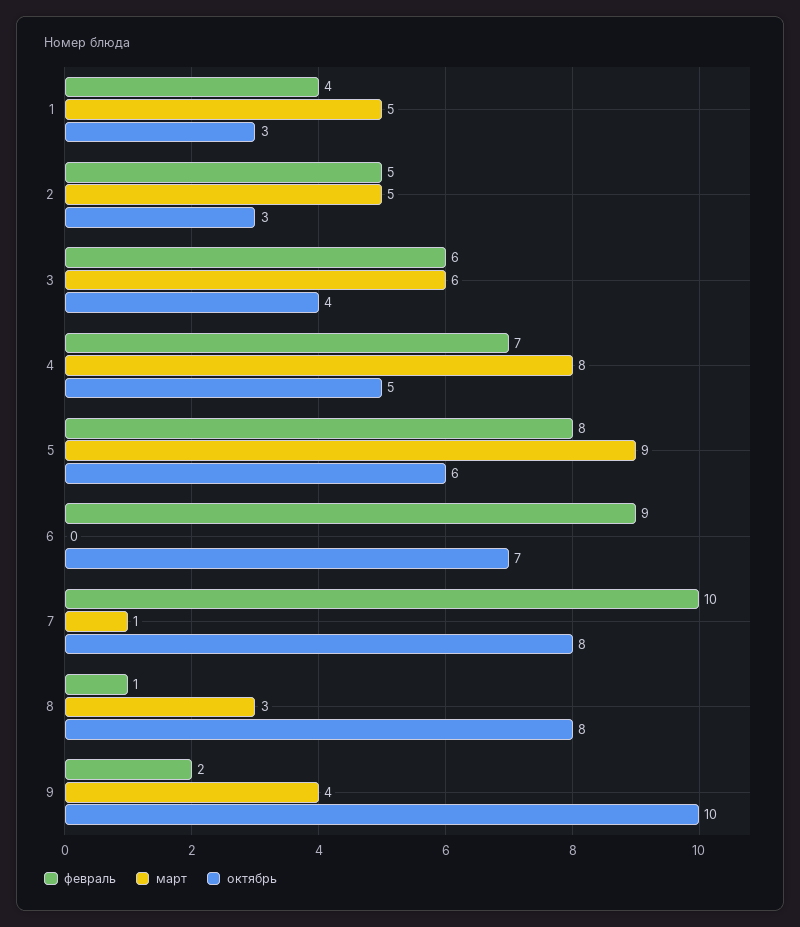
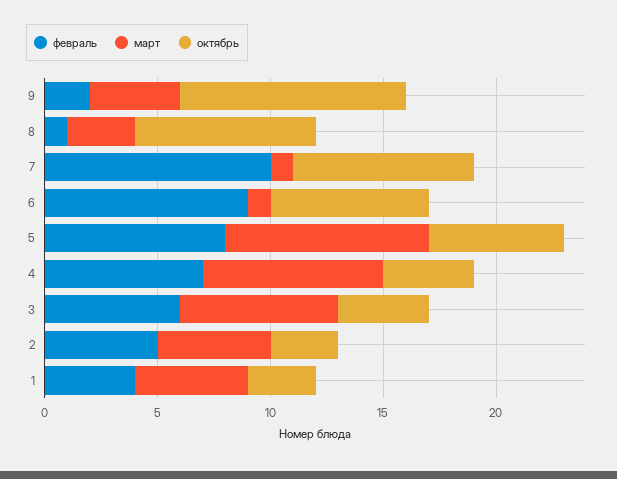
март, 3: 6 -> 7
октябрь, 4: 5 -> 4
март, 6: 0 -> 1

